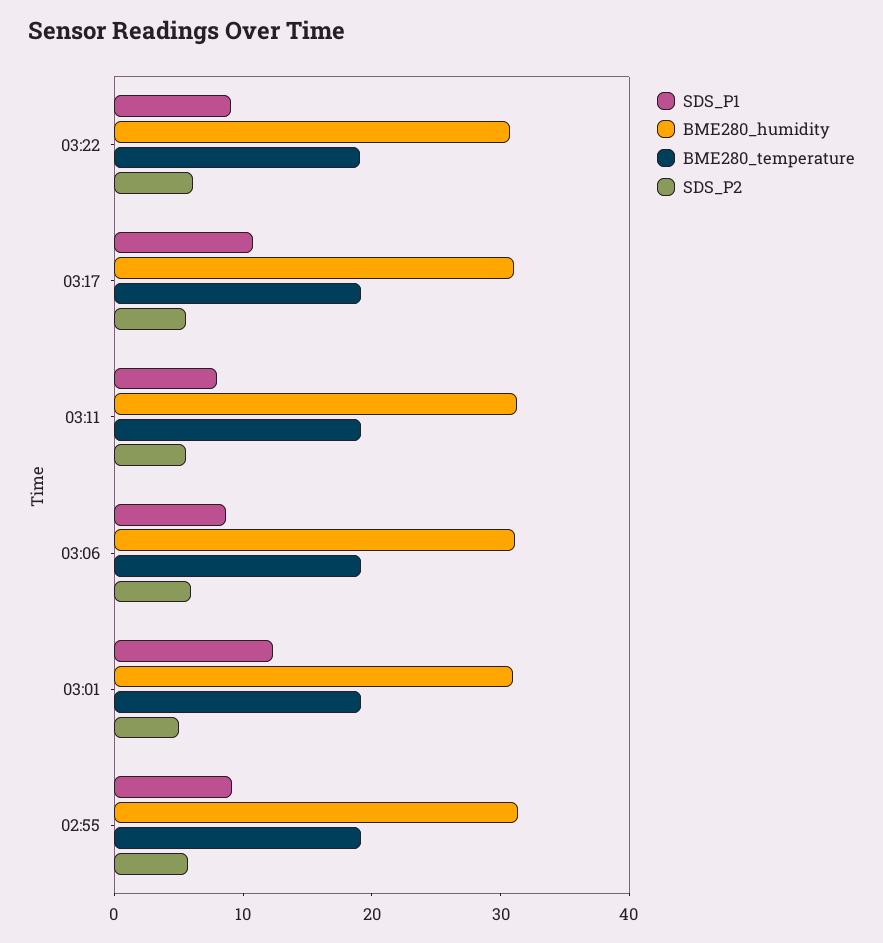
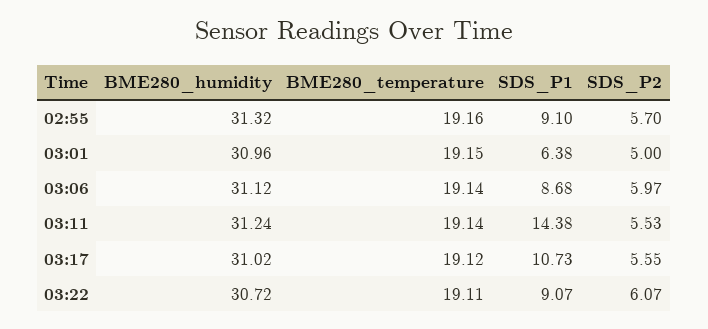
SDS_P1, 03:11: 8 -> 14.38
SDS_P1, 03:01: 12 -> 6.38

